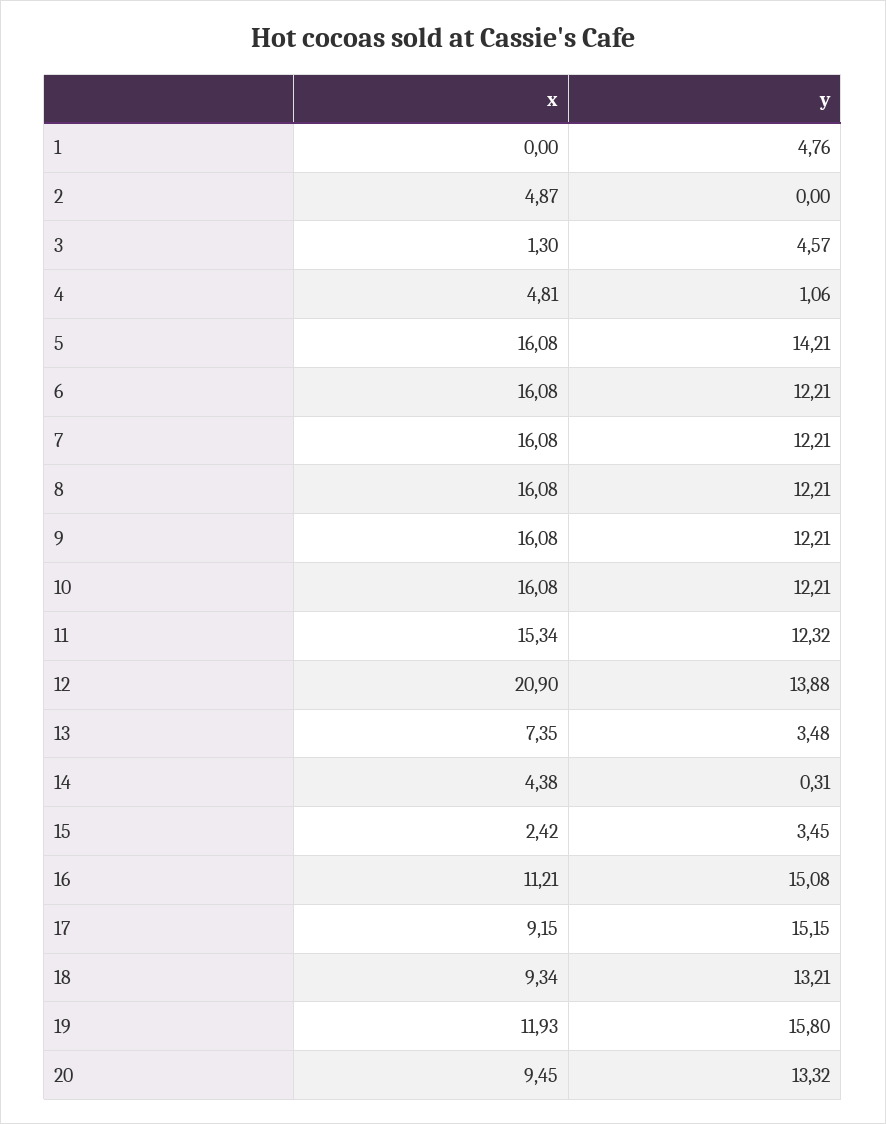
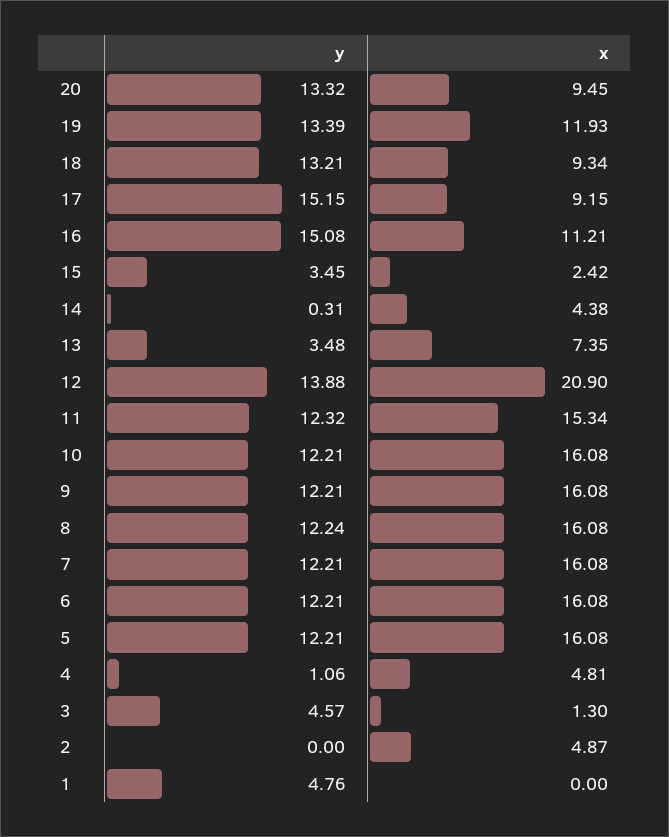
y, 5: 14.21 -> 12.21
y, 8: 12.21 -> 12.24
y, 19: 15.8 -> 13.39

